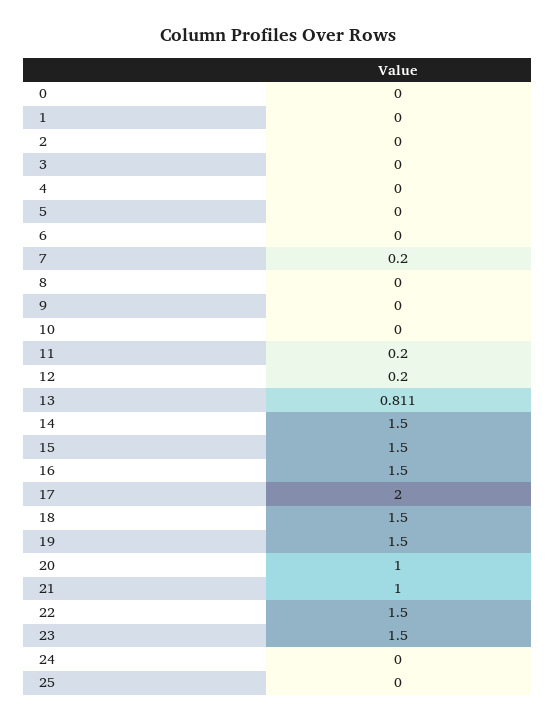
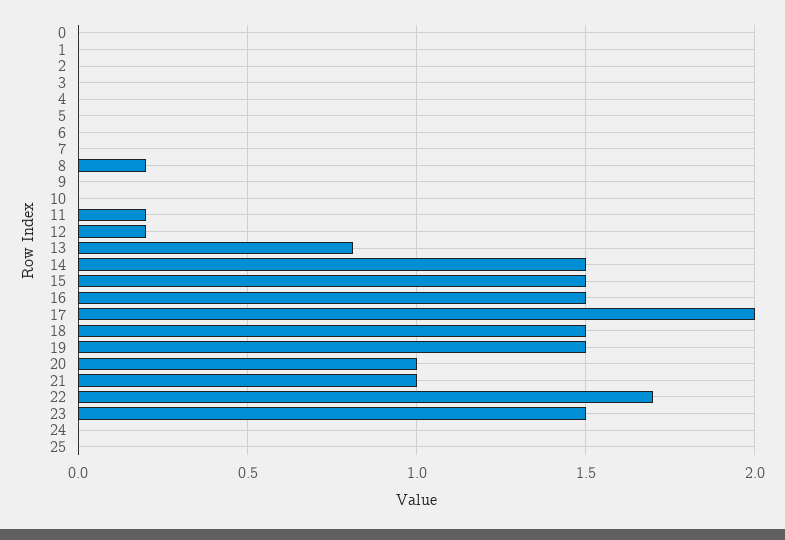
7: 0.2 -> 0
8: 0 -> 0.2
22: 1.5 -> 1.7

